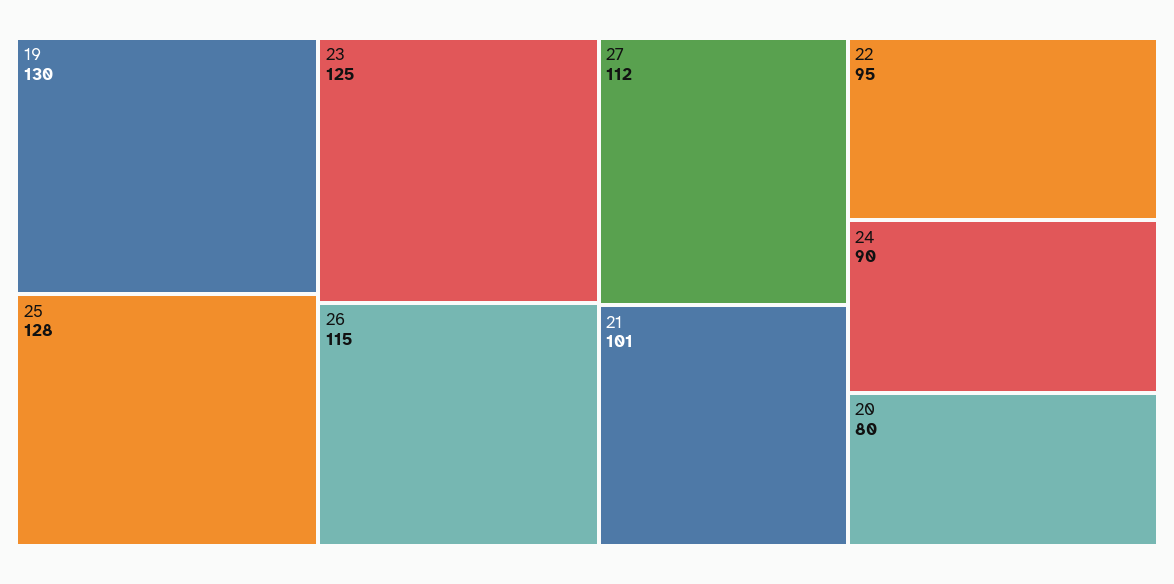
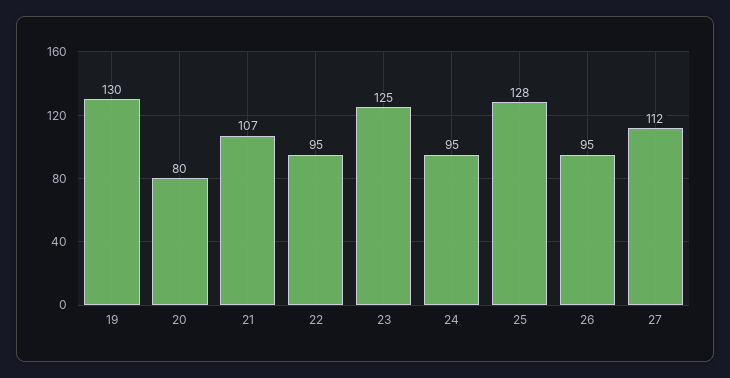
26: 115 -> 95
21: 101 -> 107
24: 90 -> 95

